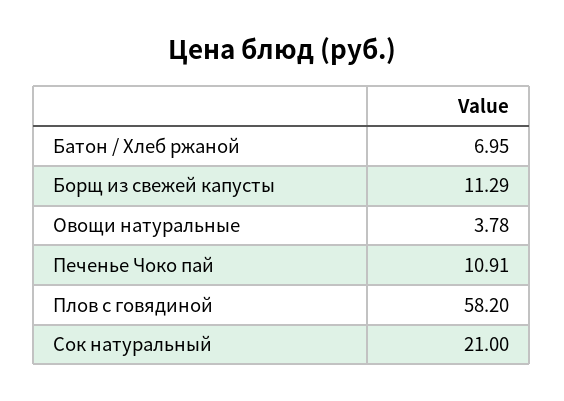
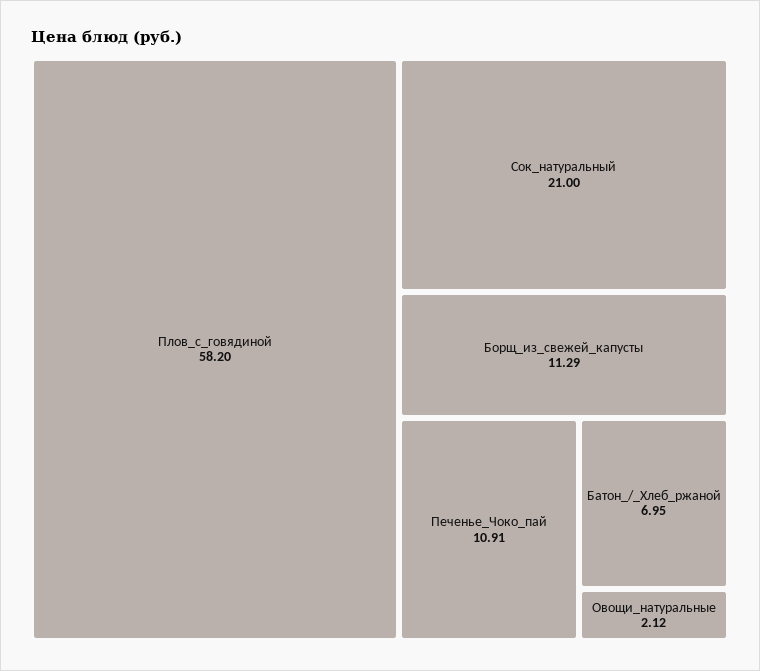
Овощи натуральные: 3.78 -> 2.12

